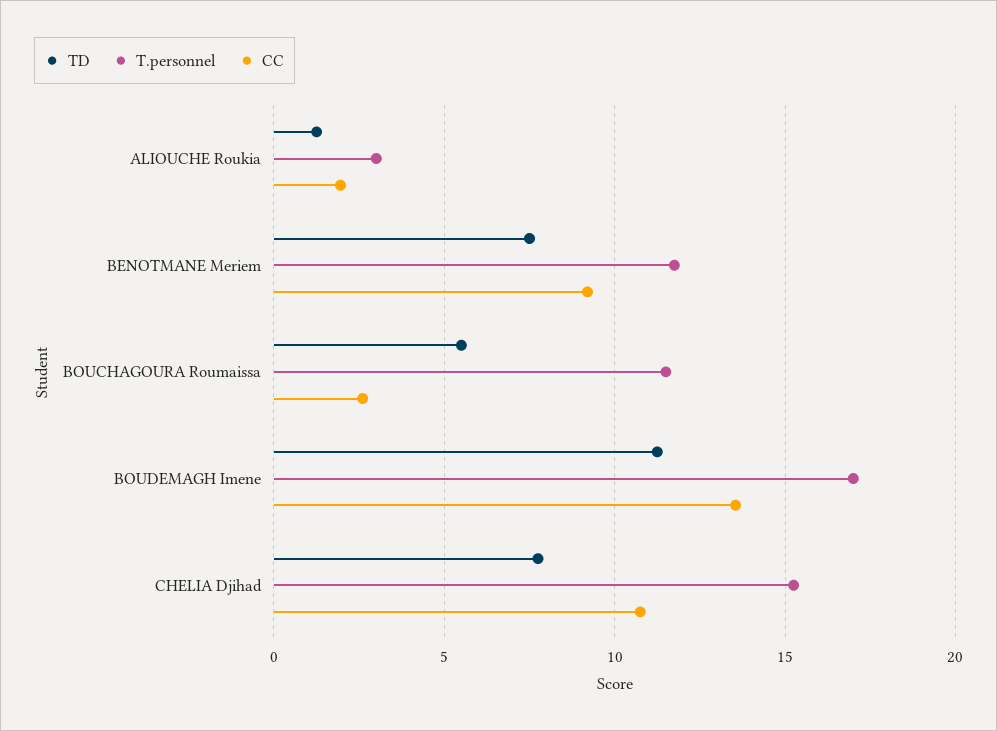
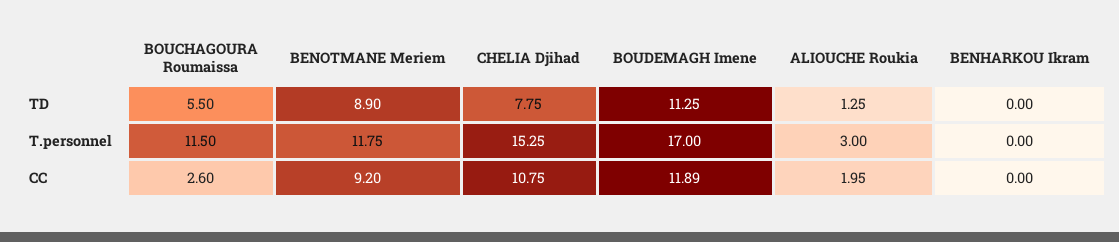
TD, BENOTMANE Meriem: 7.5 -> 8.9
CC, BOUDEMAGH Imene: 13.5 -> 11.89
TD, BENHARKOU Ikram: none -> 0
T.personnel, BENHARKOU Ikram: none -> 0
CC, BENHARKOU Ikram: none -> 0

